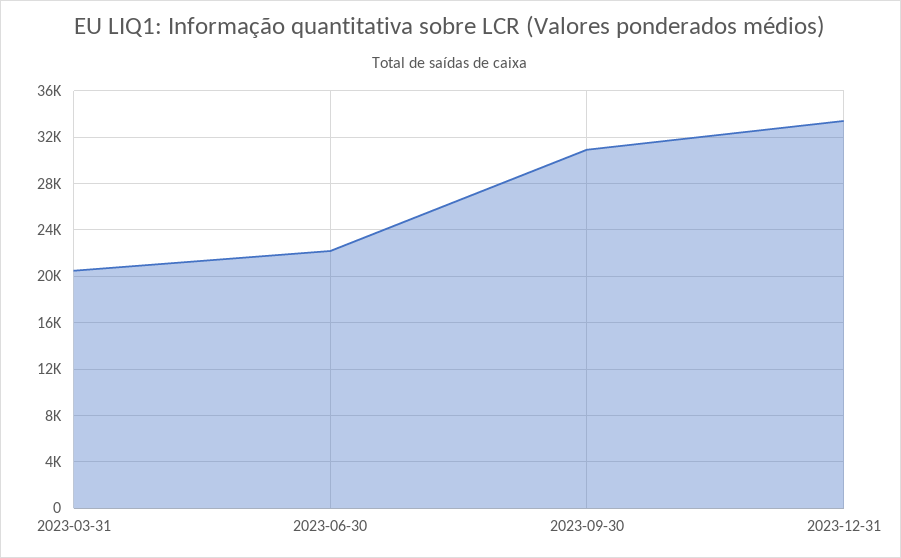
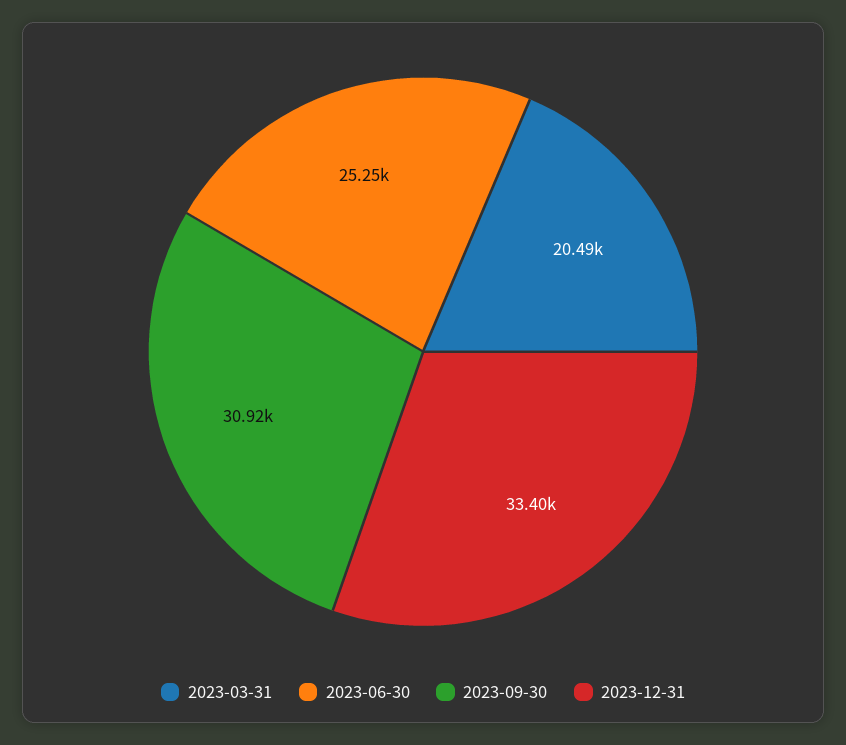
2023-06-30: 22000 -> 25250

